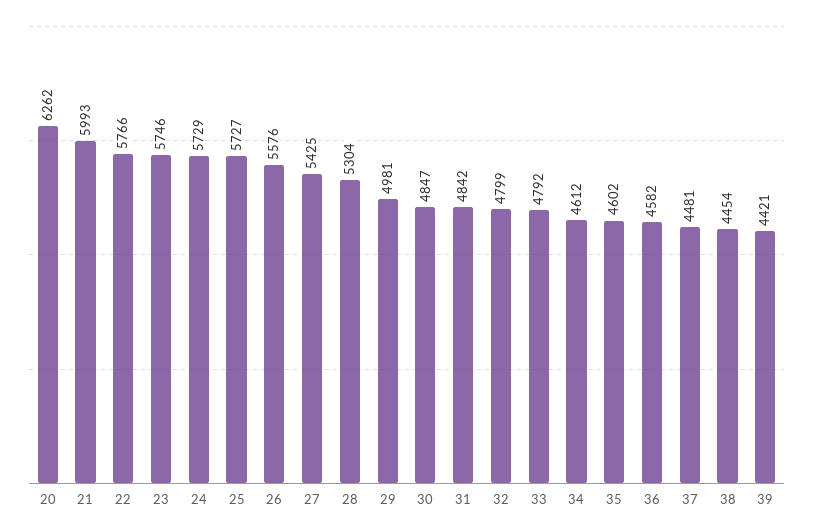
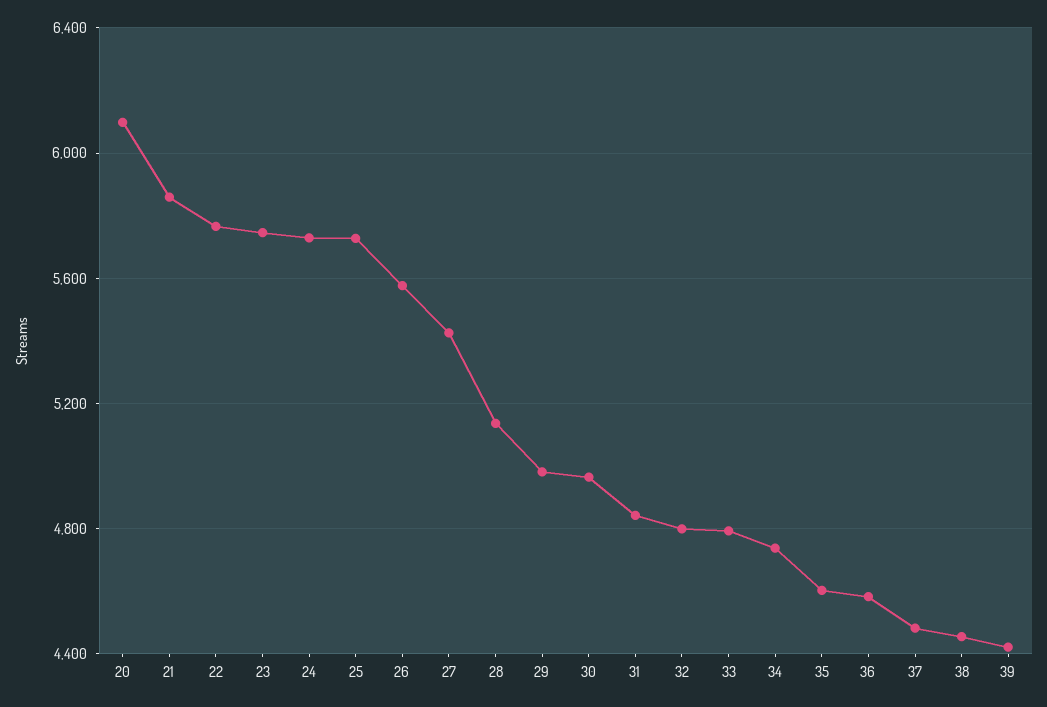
20: 6262 -> 6100
21: 5993 -> 5850
28: 5304 -> 5150
30: 4847 -> 4950
34: 4612 -> 4750

